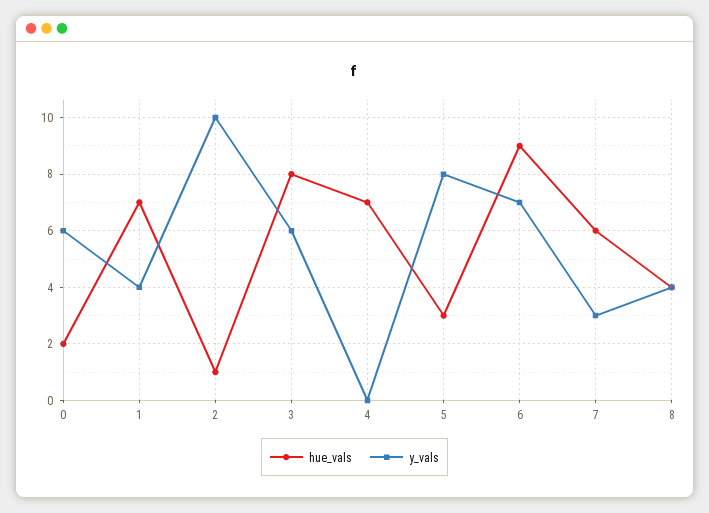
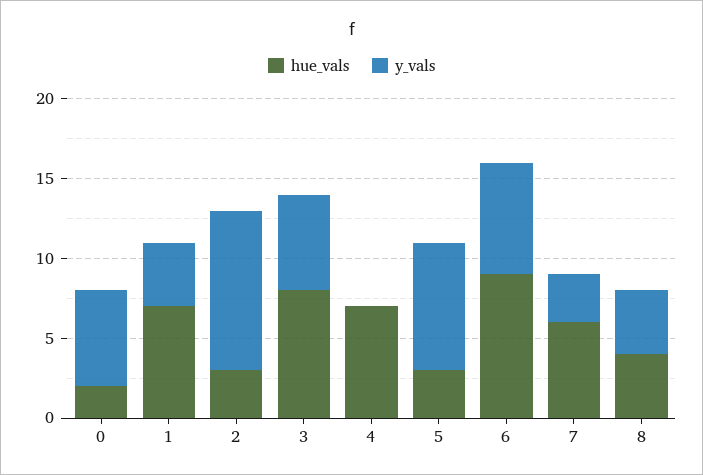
hue_vals, 2: 1 -> 3

